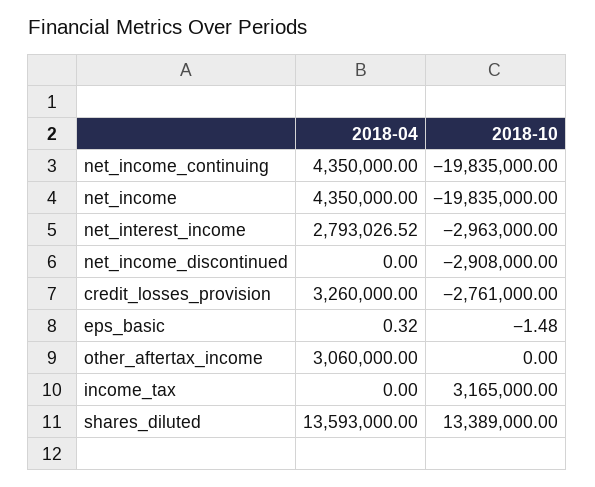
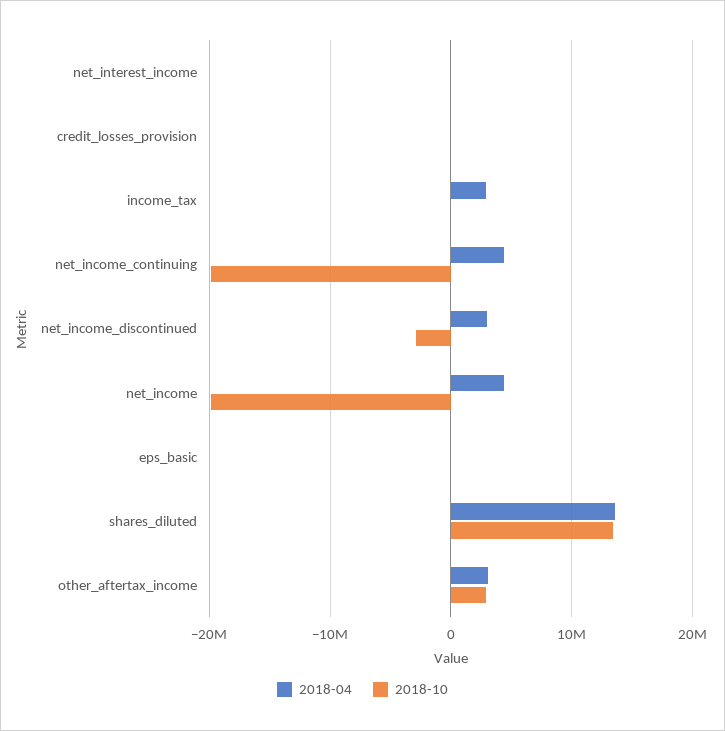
2018-04, net_interest_income: 2793026.52 -> 0
2018-10, net_interest_income: -2963000 -> 0
2018-04, net_income_discontinued: 0 -> 3000000
2018-04, credit_losses_provision: 3260000 -> 0
2018-10, credit_losses_provision: -2761000 -> 0
2018-10, other_aftertax_income: 0 -> 3000000
2018-04, income_tax: 0 -> 3000000
2018-10, income_tax: 3165000 -> 0

